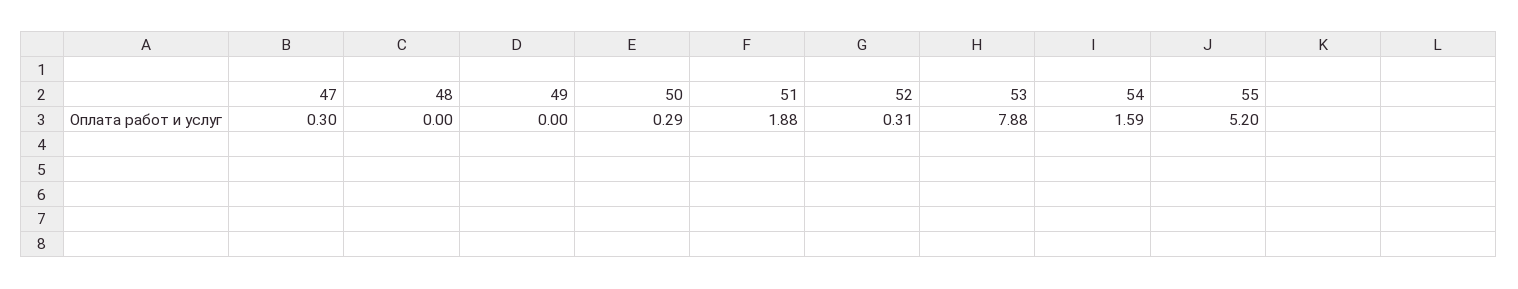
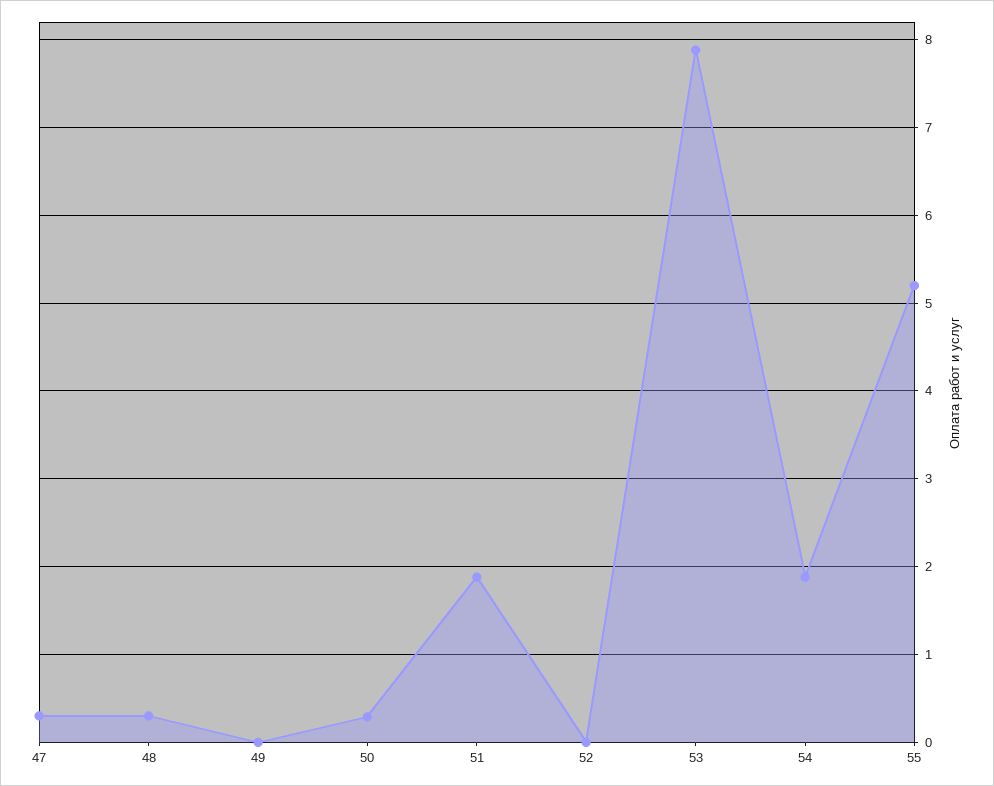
48: 0 -> 0.3
52: 0.31 -> 0
54: 1.59 -> 1.9

